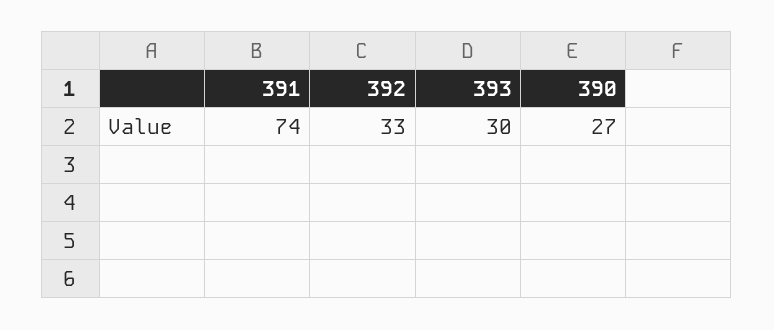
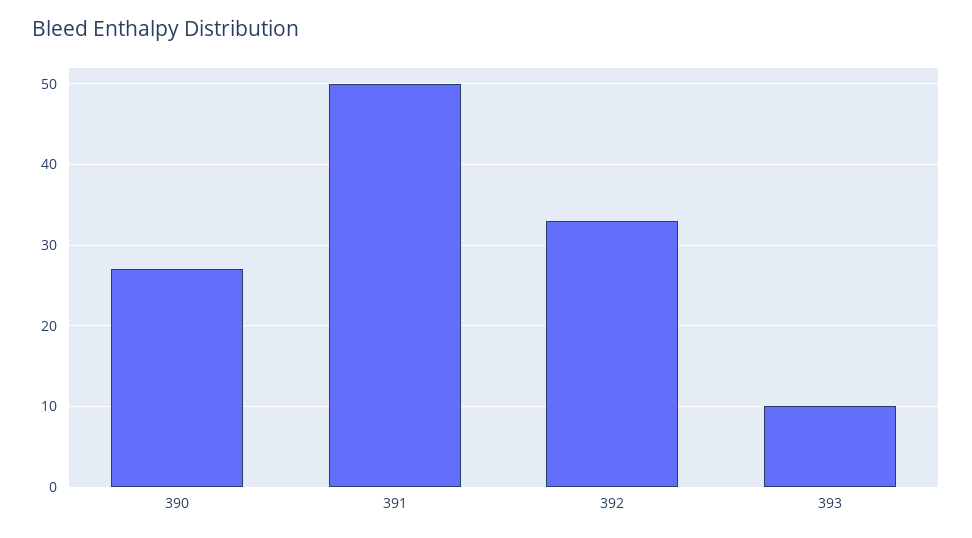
391: 74 -> 50
393: 30 -> 10

